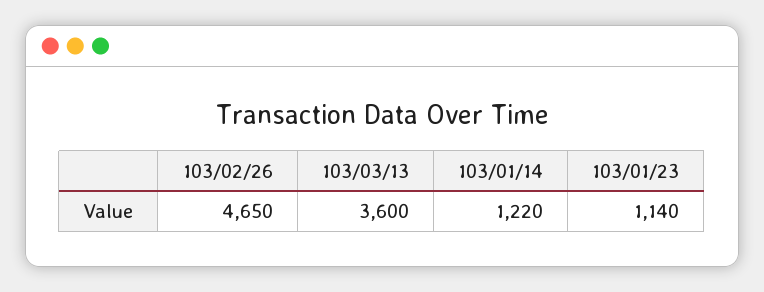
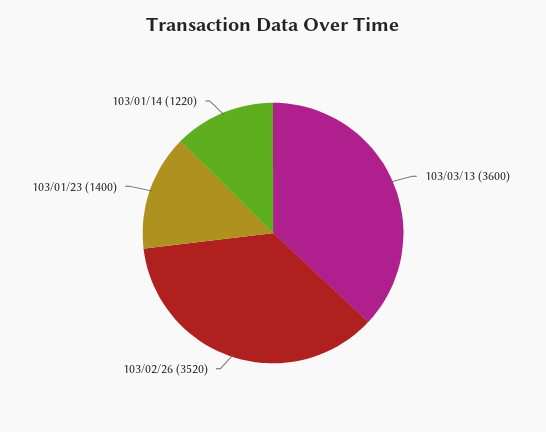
103/02/26: 4650 -> 3520
103/01/23: 1140 -> 1400

